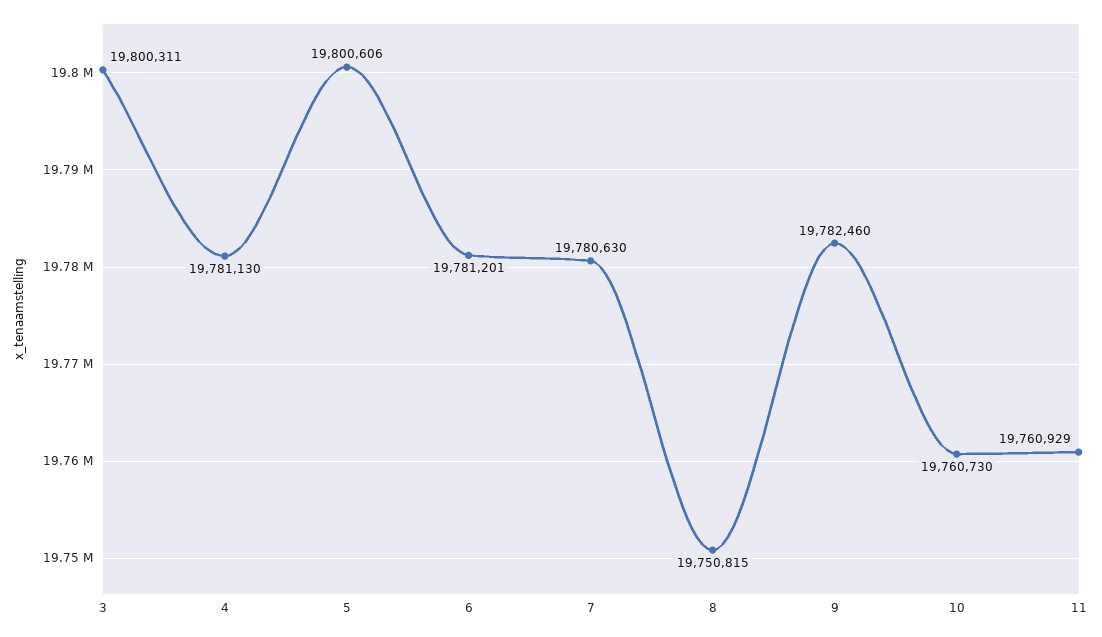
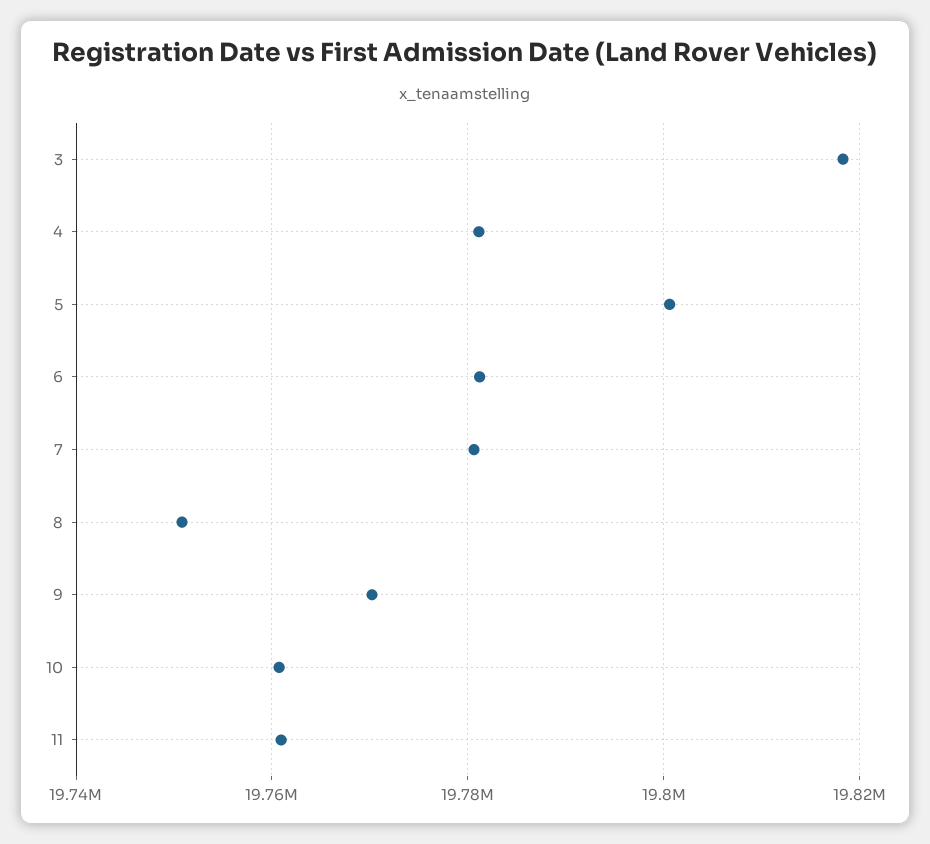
3: 19800311 -> 19818000
9: 19782460 -> 19770000

